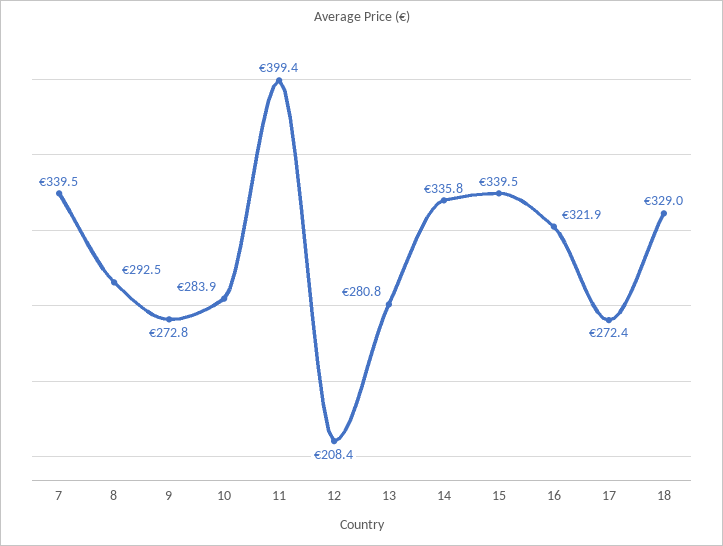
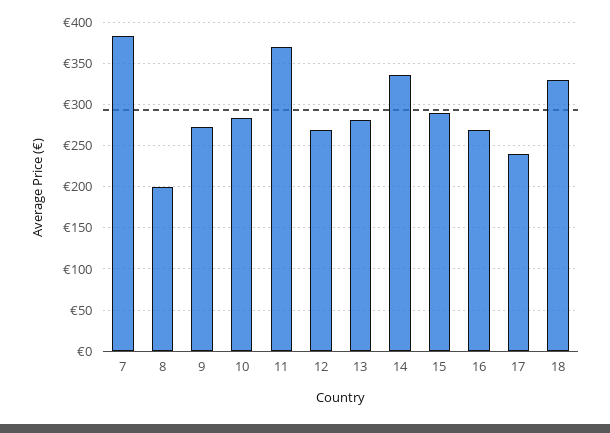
7: 339.5 -> 380
8: 292.5 -> 200
11: 399.4 -> 370
12: 208.4 -> 270
15: 339.5 -> 290
16: 321.9 -> 270
17: 272.4 -> 240

